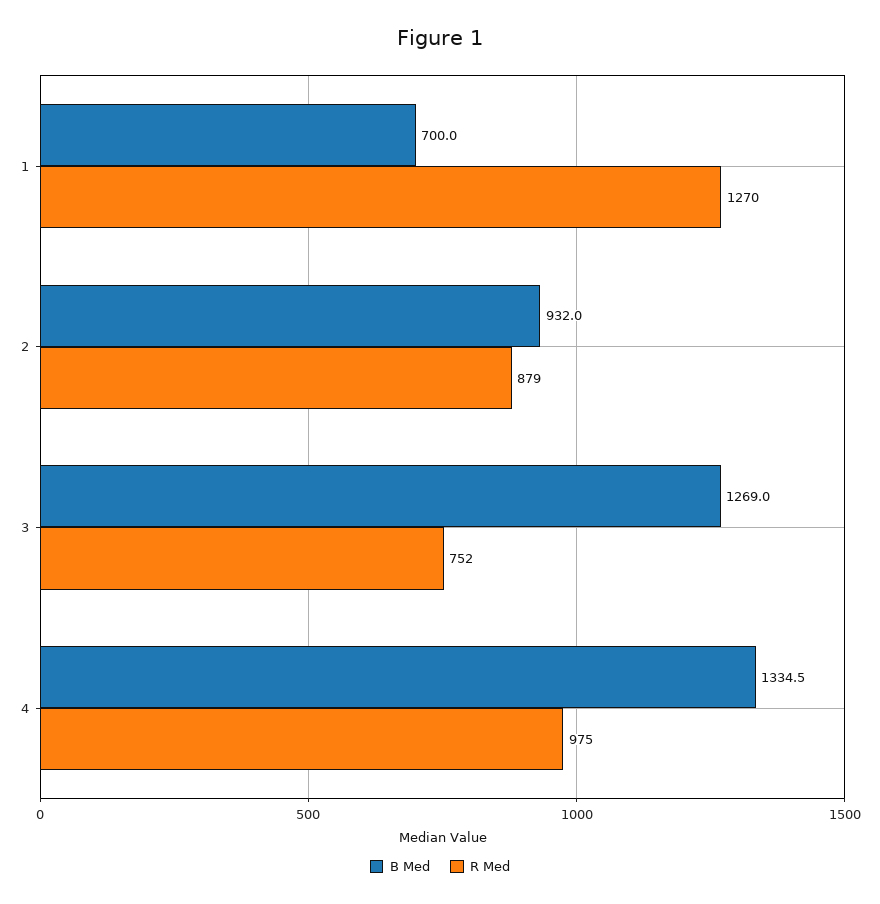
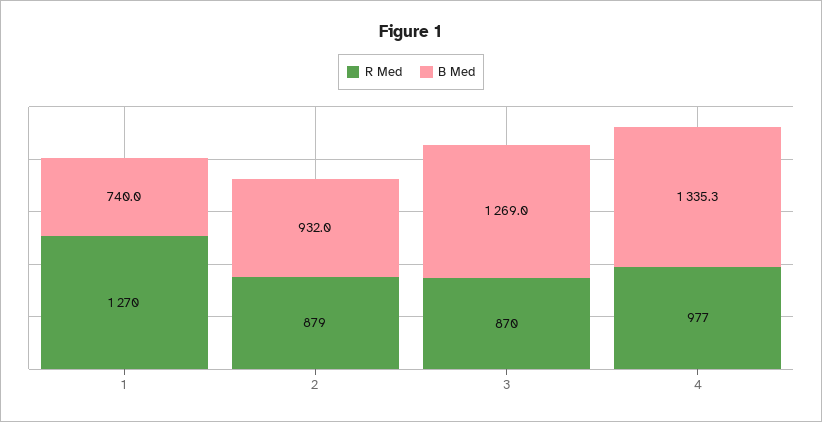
B Med, 1: 700 -> 740
R Med, 3: 752 -> 870
B Med, 4: 1334.5 -> 1335.3
R Med, 4: 975 -> 977

